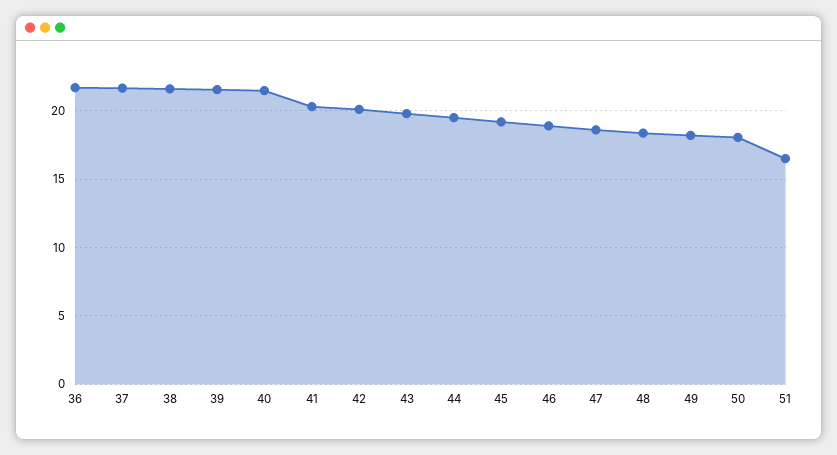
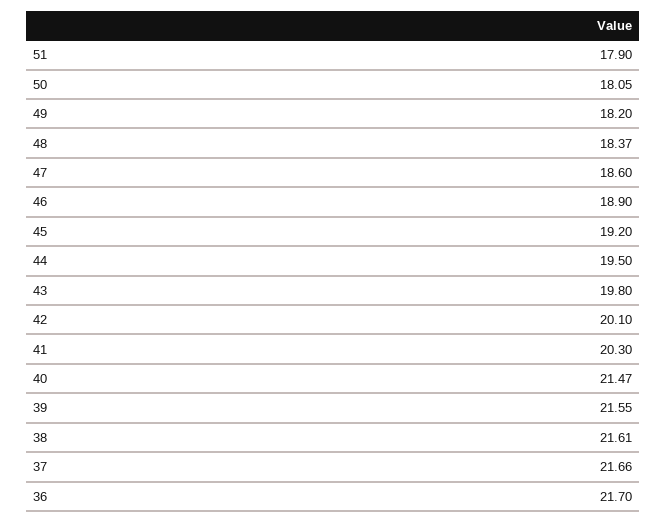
51: 16.5 -> 17.9

